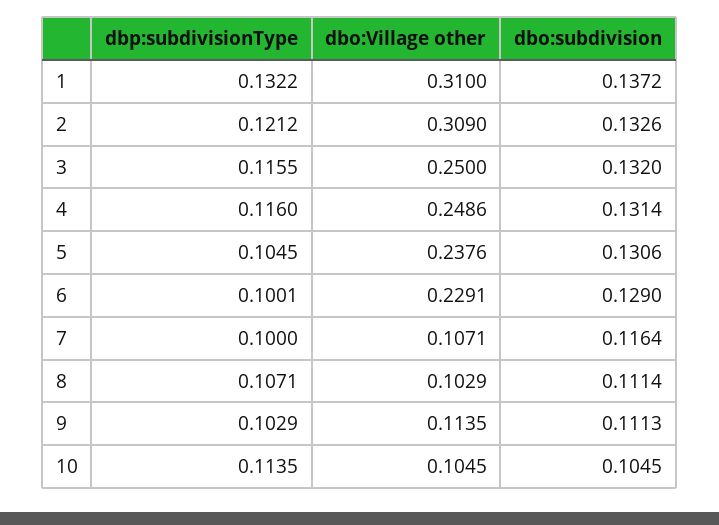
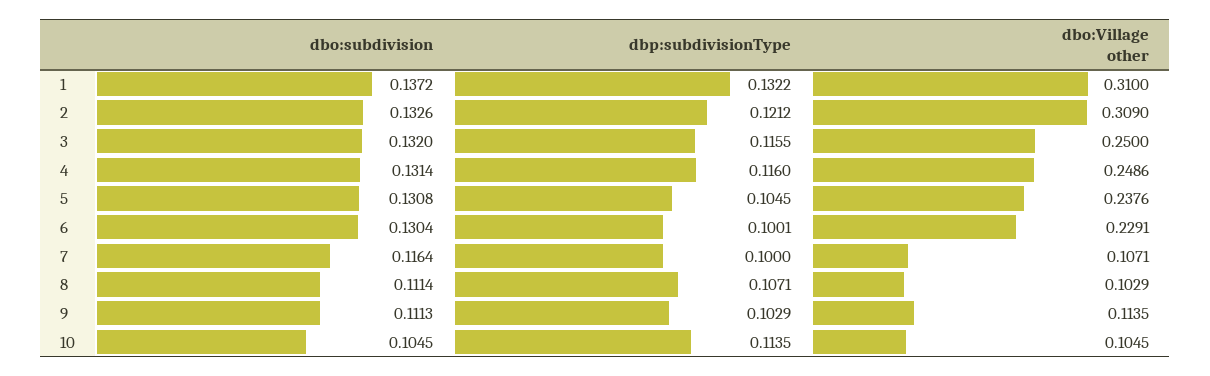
dbo:subdivision, 5: 0.1306 -> 0.1308
dbo:subdivision, 6: 0.129 -> 0.1304

